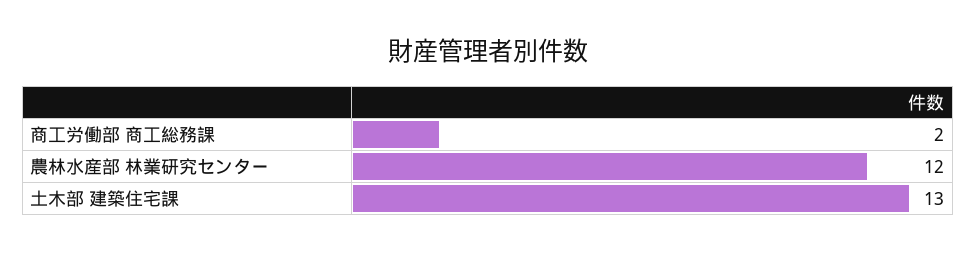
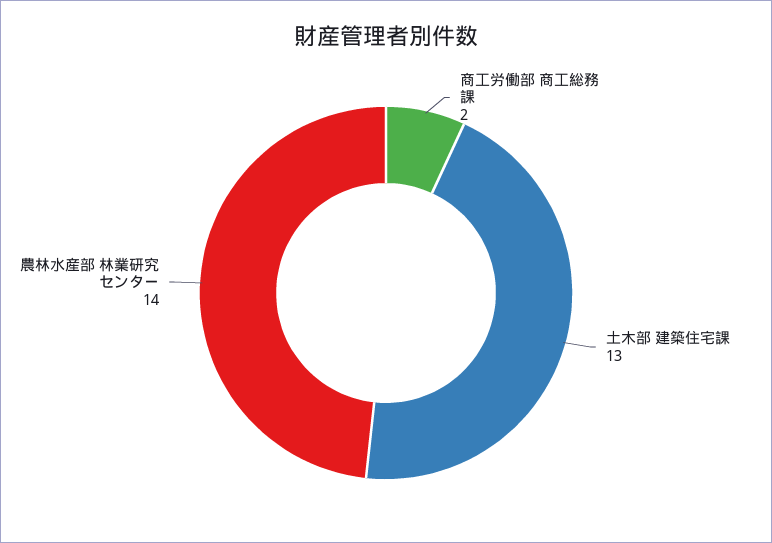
農林水産部 林業研究センター: 12 -> 14

